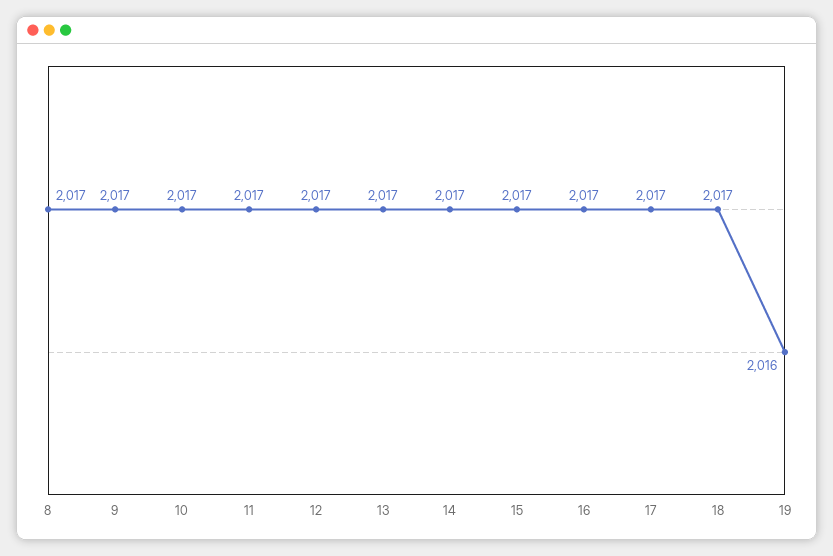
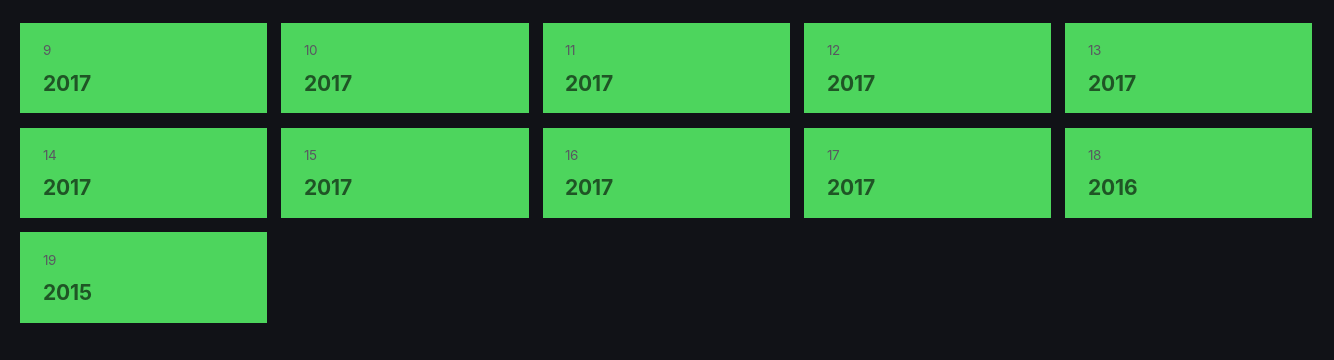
8: 2017 -> none
18: 2017 -> 2016
19: 2016 -> 2015

